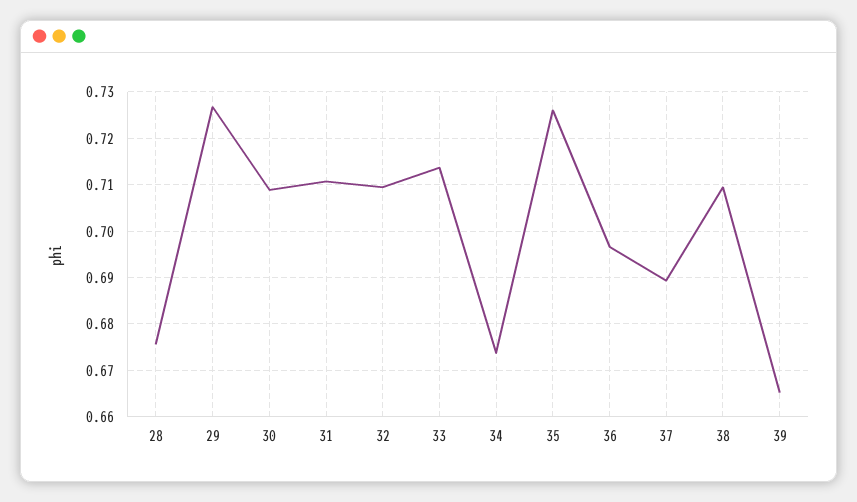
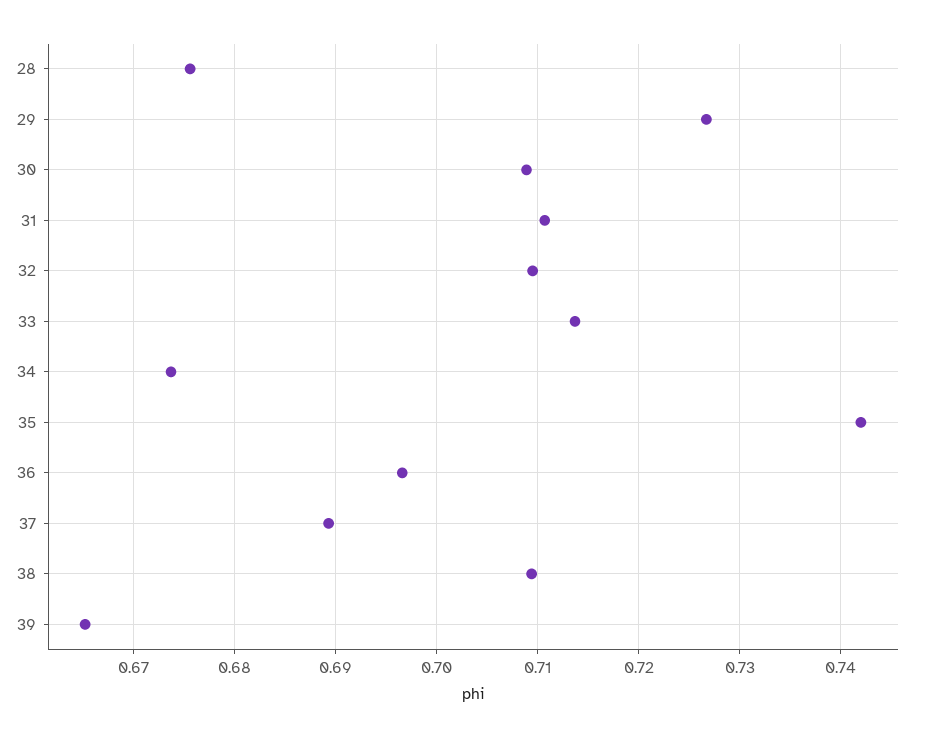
35: 0.726 -> 0.742

